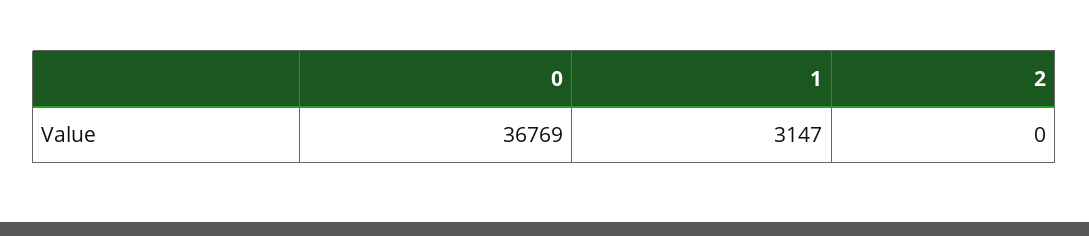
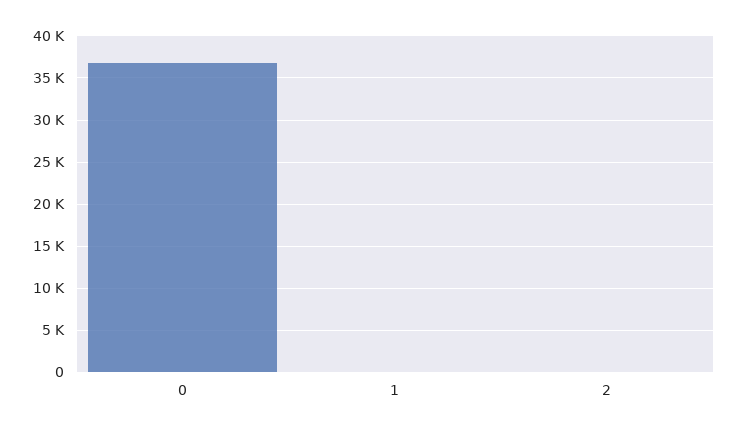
1: 3147 -> 0

